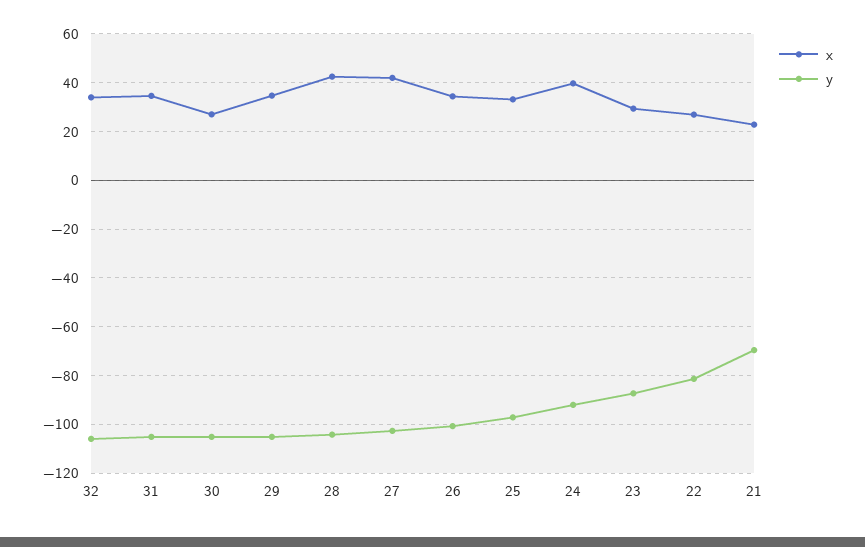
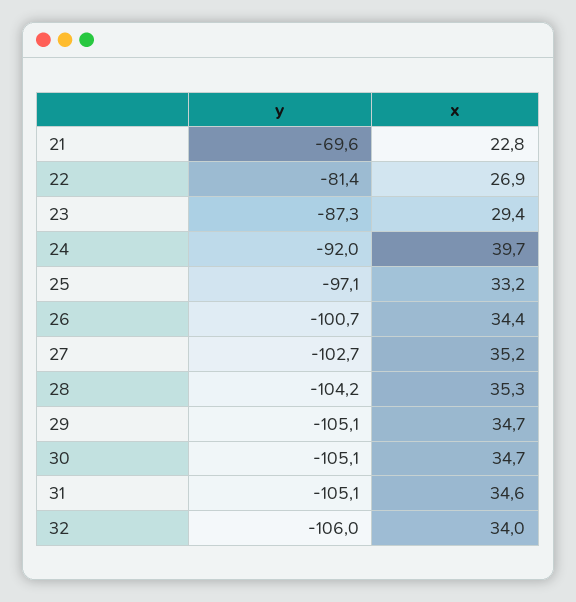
x, 30: 27.5 -> 34.7
x, 28: 42.5 -> 35.3
x, 27: 42.5 -> 35.2

